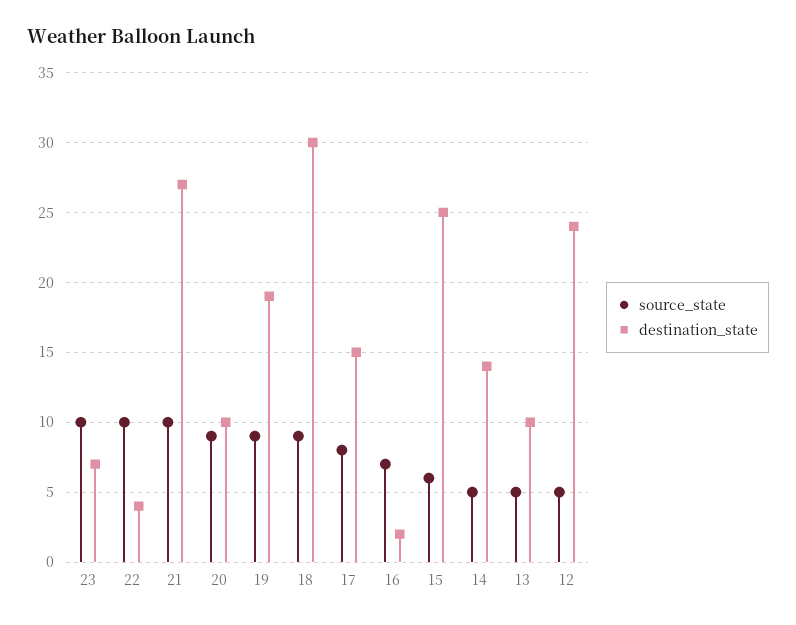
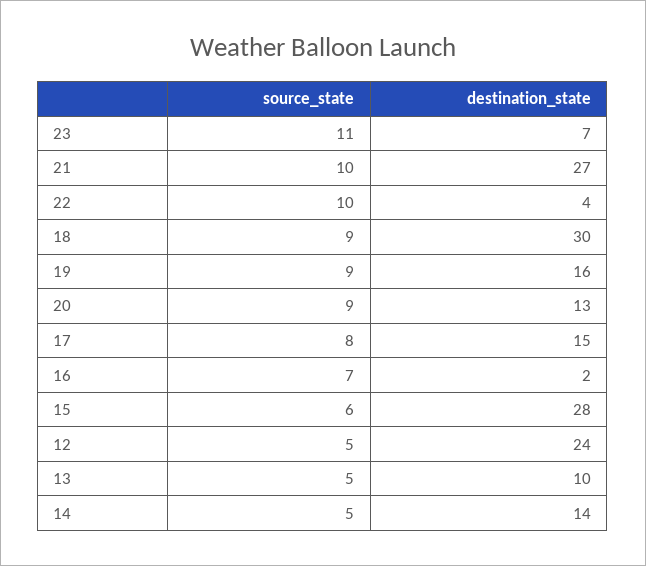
source_state, 23: 10 -> 11
destination_state, 20: 10 -> 13
destination_state, 19: 19 -> 16
destination_state, 15: 25 -> 28

